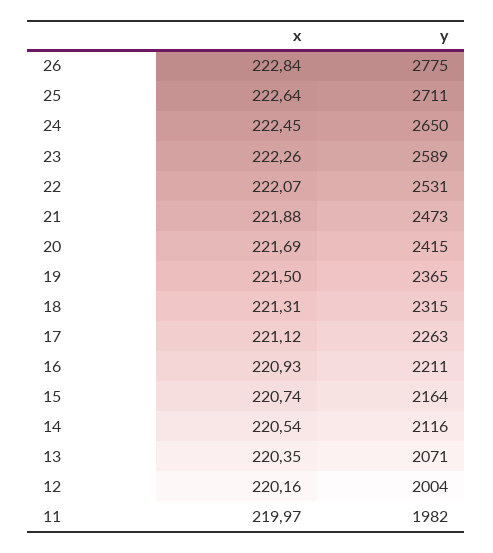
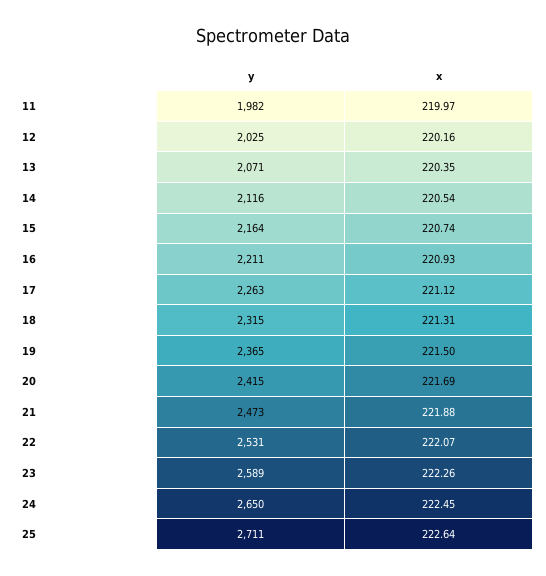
x, 26: 222.84 -> none
y, 26: 2775 -> none
y, 12: 2004 -> 2025

